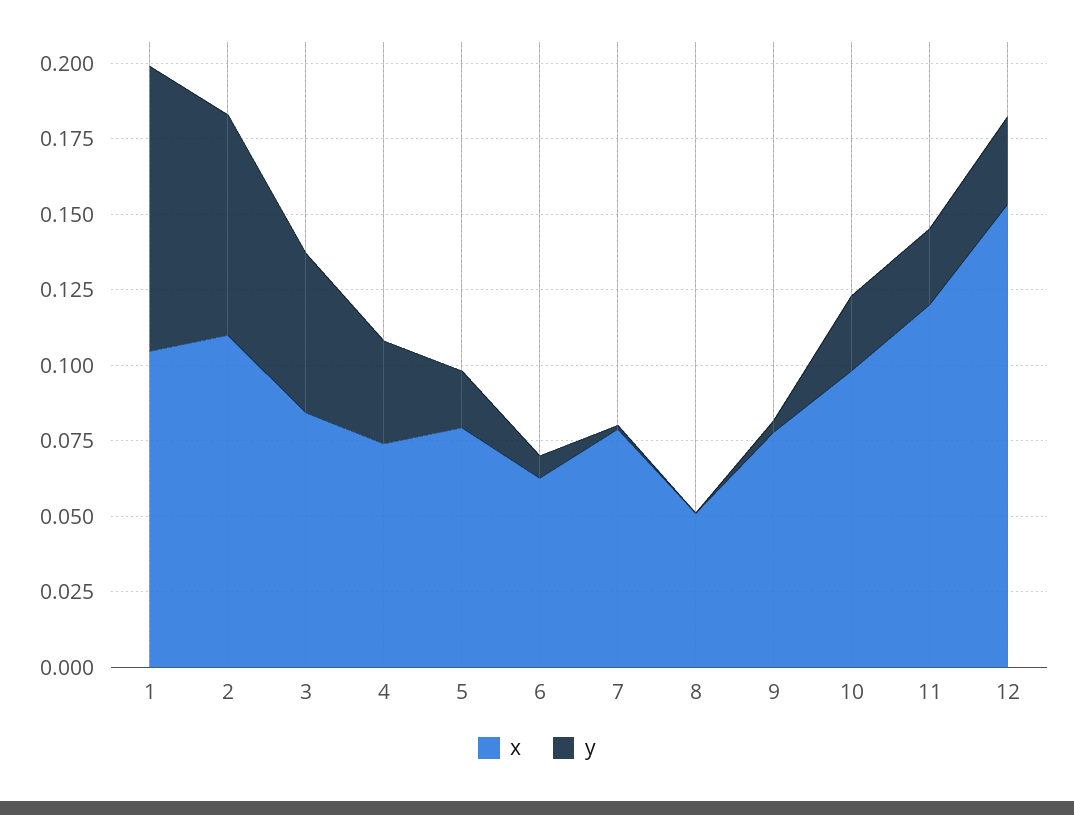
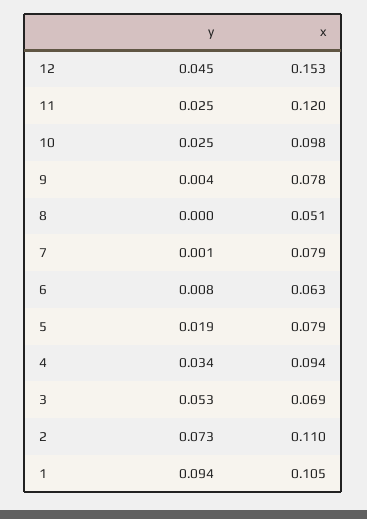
x, 3: 0.085 -> 0.069
x, 4: 0.075 -> 0.094
y, 12: 0.03 -> 0.045

